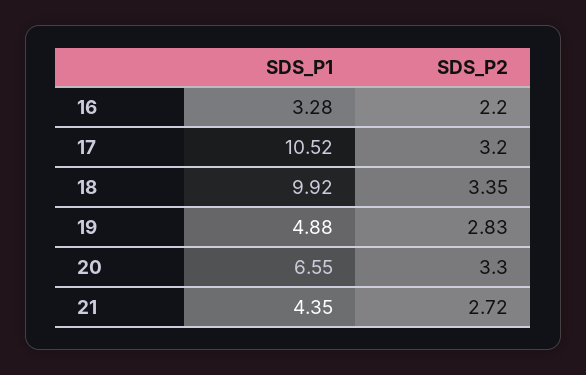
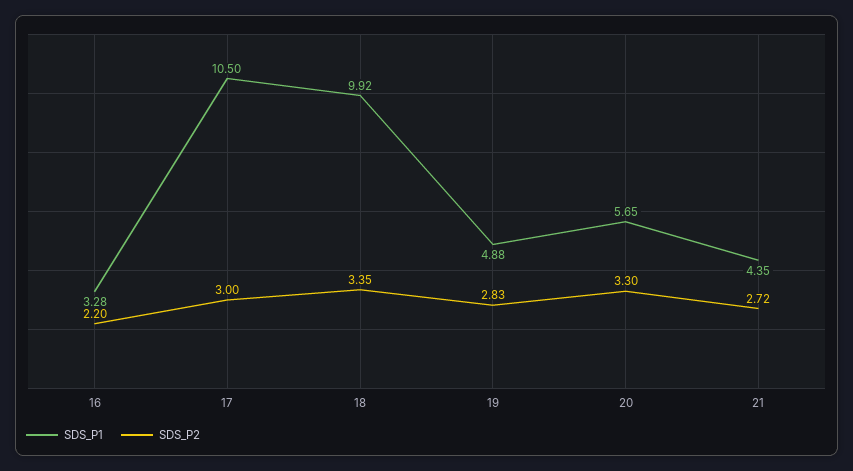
SDS_P1, 17: 10.52 -> 10.5
SDS_P2, 17: 3.2 -> 3
SDS_P1, 20: 6.55 -> 5.65

